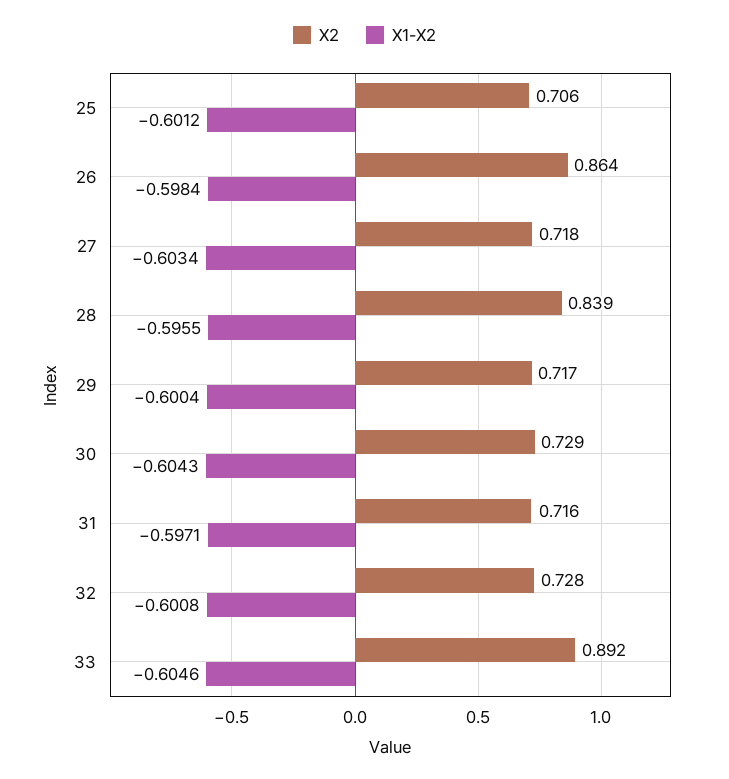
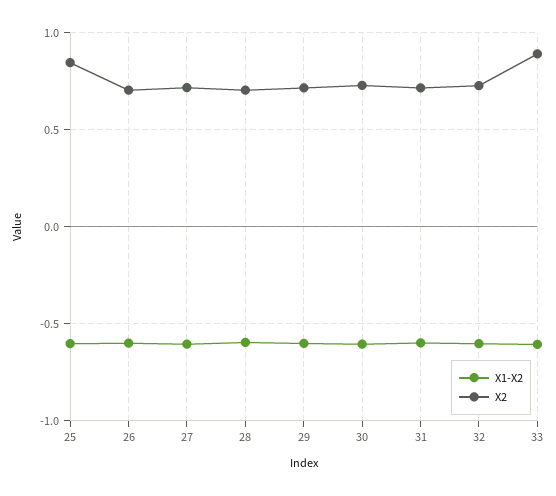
X2, 25: 0.706 -> 0.85
X2, 26: 0.864 -> 0.7
X2, 28: 0.839 -> 0.7

